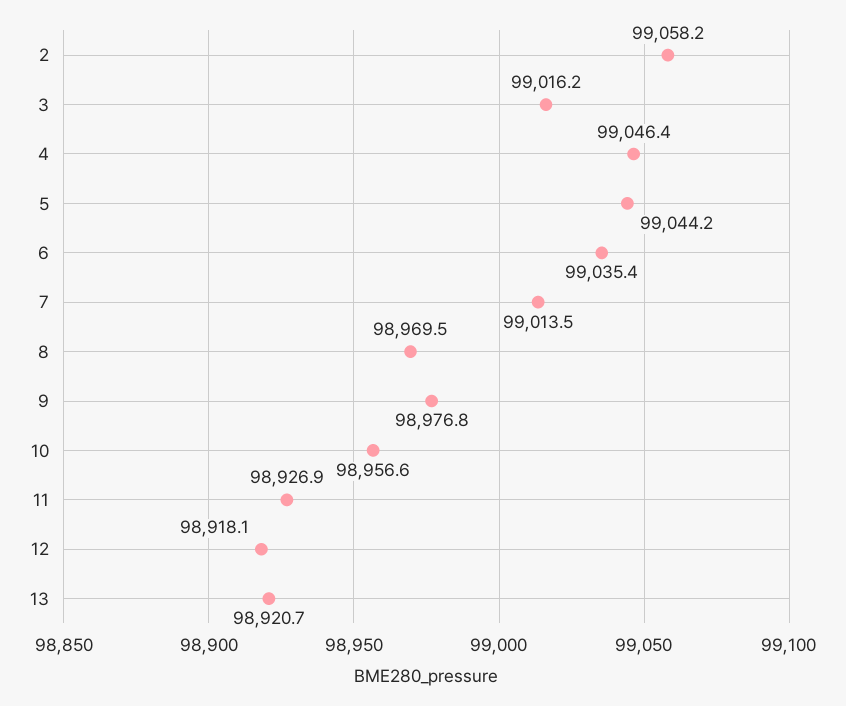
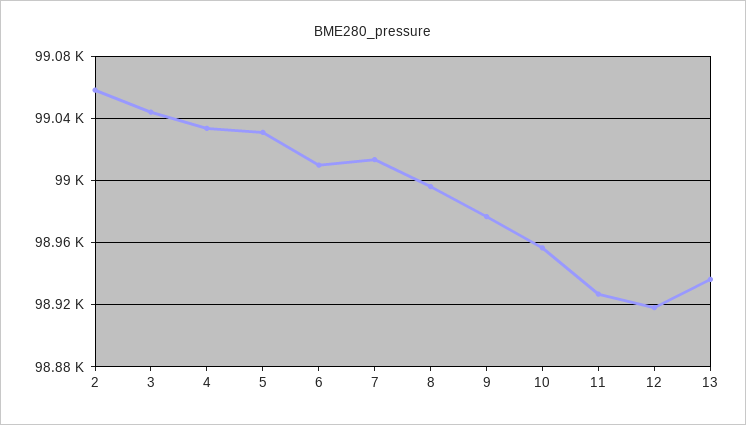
3: 99016.2 -> 99045
4: 99046.4 -> 99035
5: 99044.2 -> 99030
6: 99035.4 -> 99010
8: 98969.5 -> 98995
13: 98920.7 -> 98935

